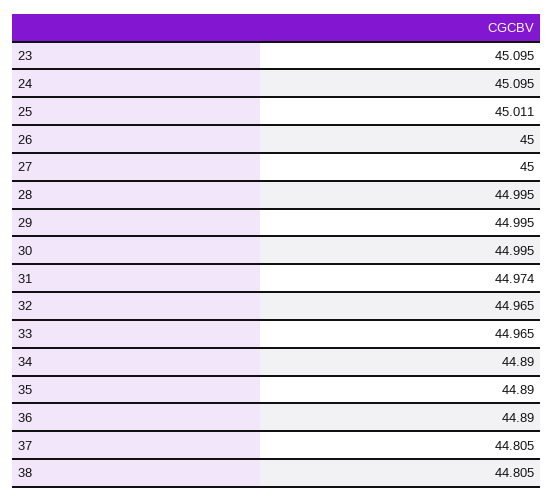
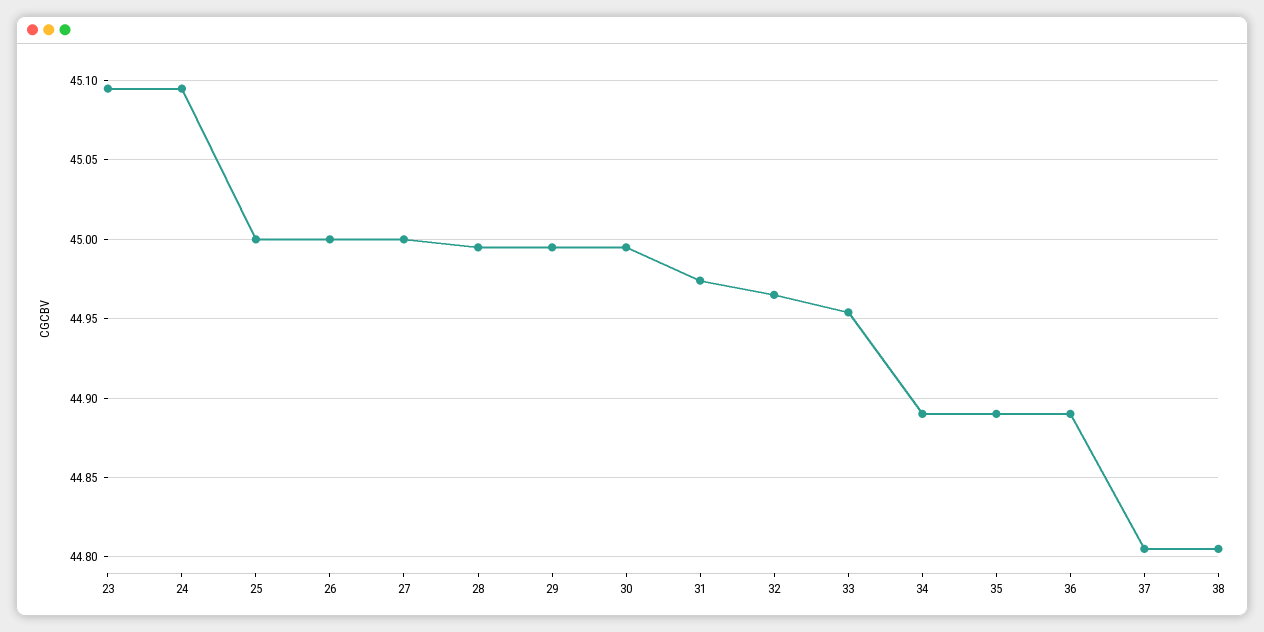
25: 45.011 -> 45
33: 44.965 -> 44.955

